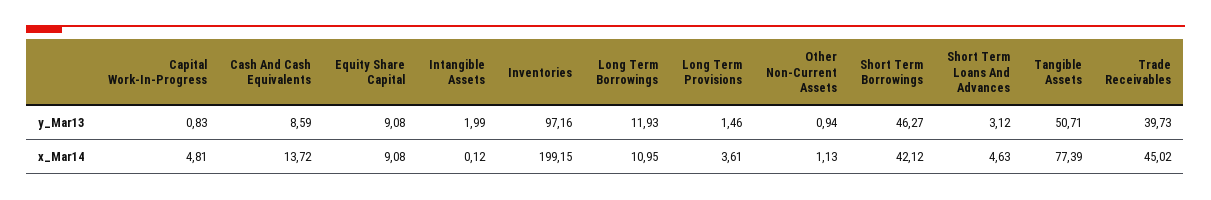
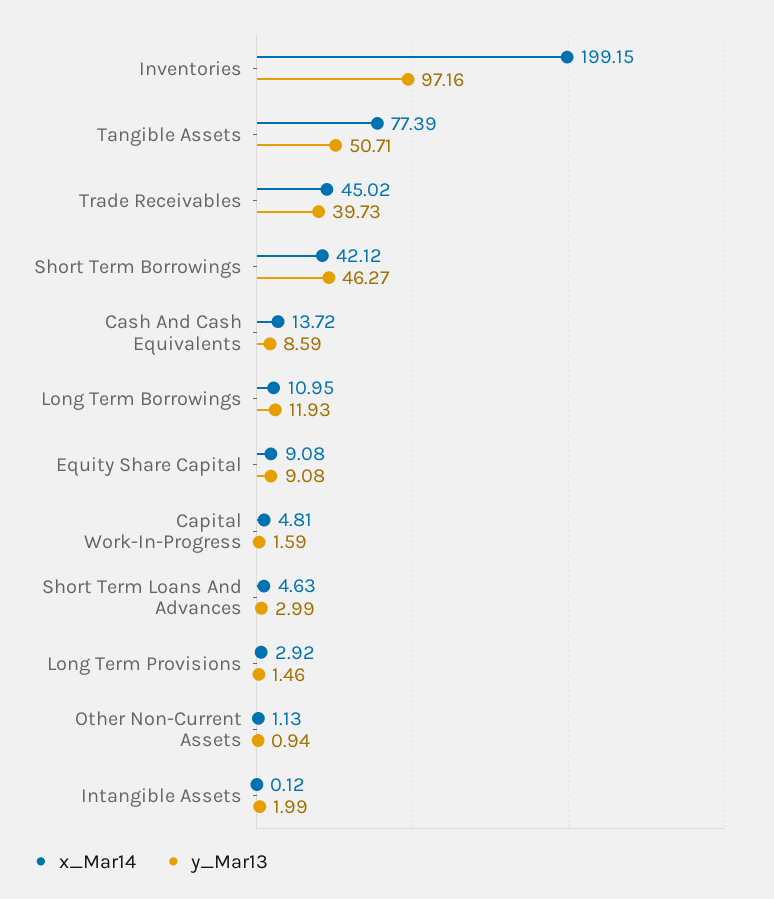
y_Mar13, Capital Work-In-Progress: 0.83 -> 1.59
y_Mar13, Short Term Loans And Advances: 3.12 -> 2.99
x_Mar14, Long Term Provisions: 3.61 -> 2.92

